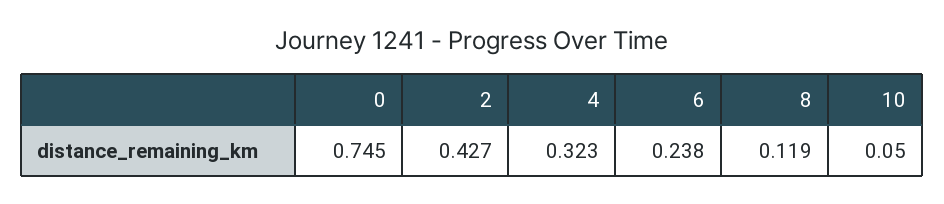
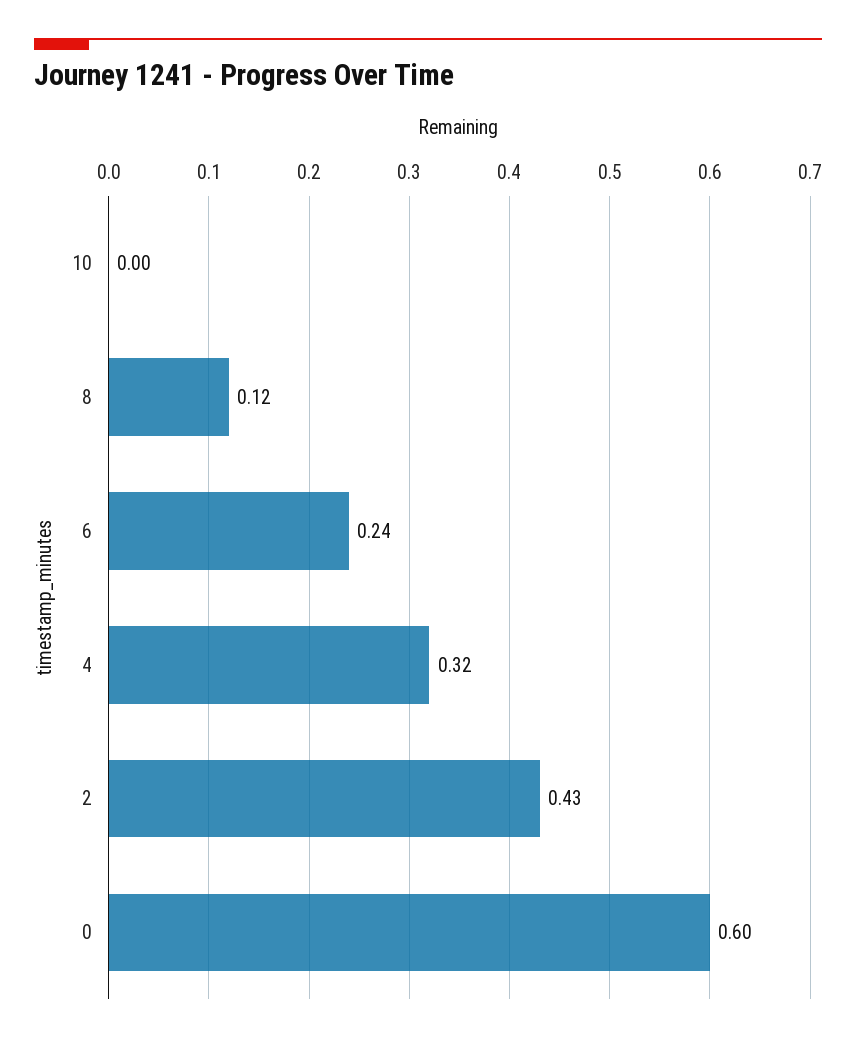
0: 0.745 -> 0.6
10: 0.05 -> 0

